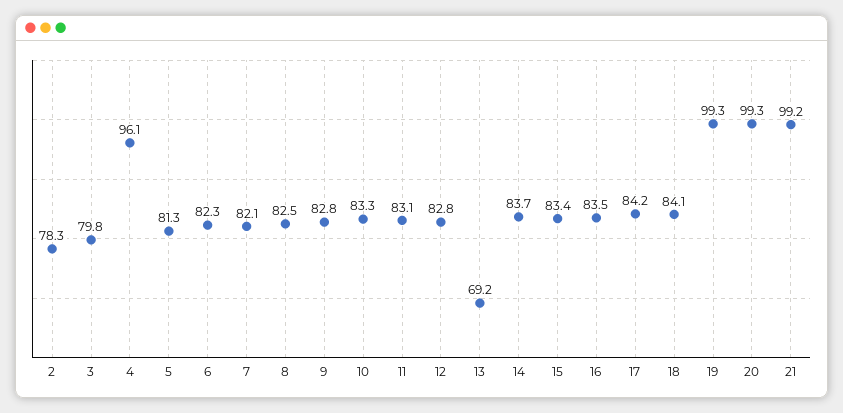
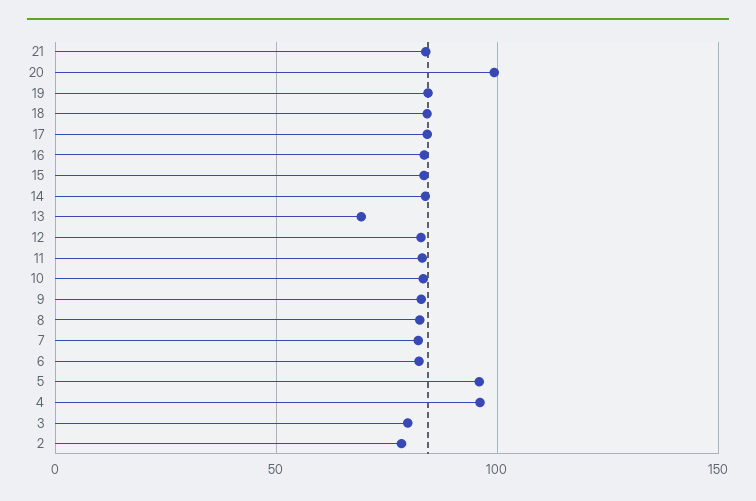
5: 81.3 -> 95
19: 99.3 -> 85
21: 99.2 -> 85

